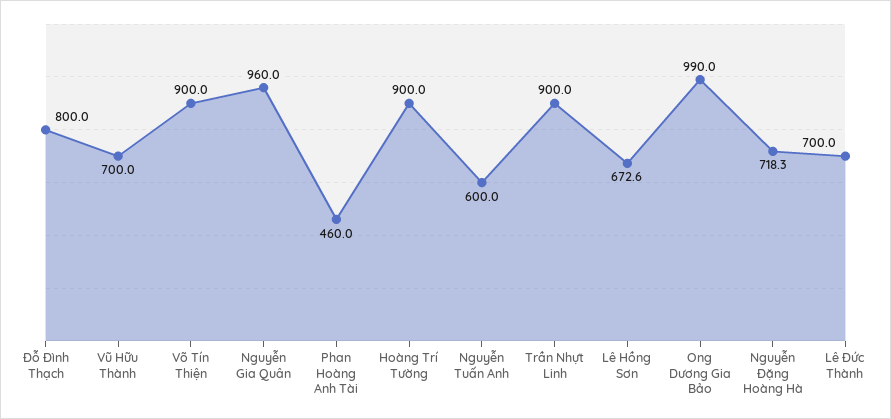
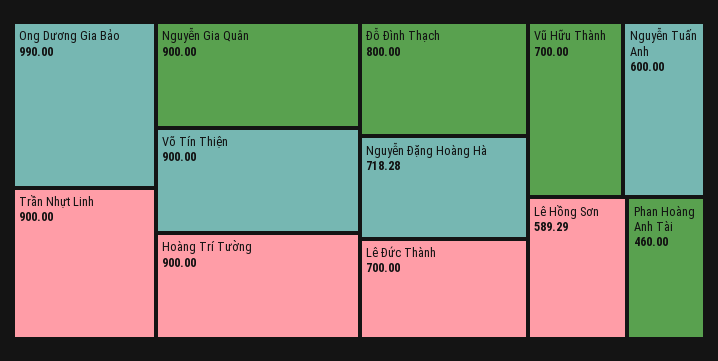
Nguyễn Gia Quân: 960 -> 900
Lê Hồng Sơn: 672.6 -> 589.29

